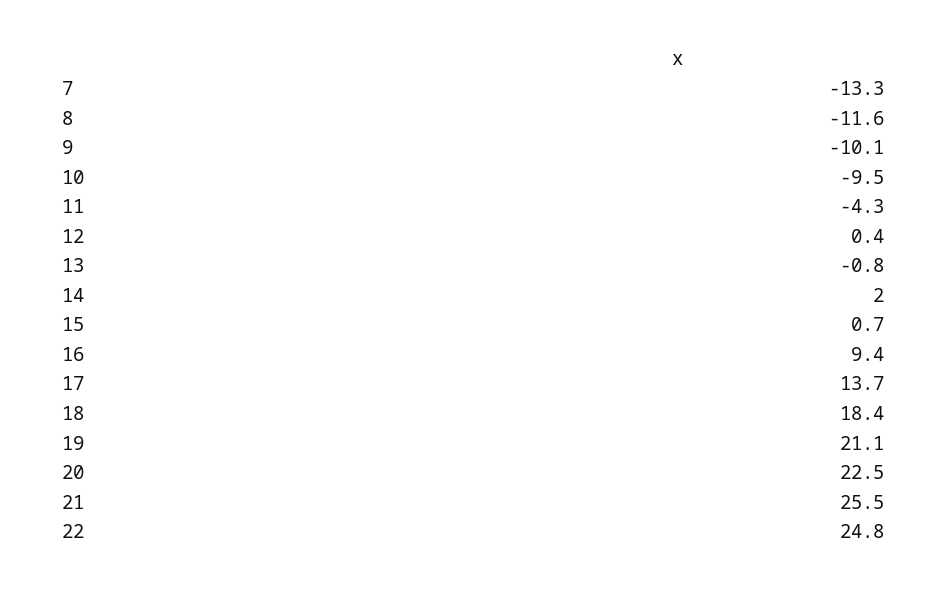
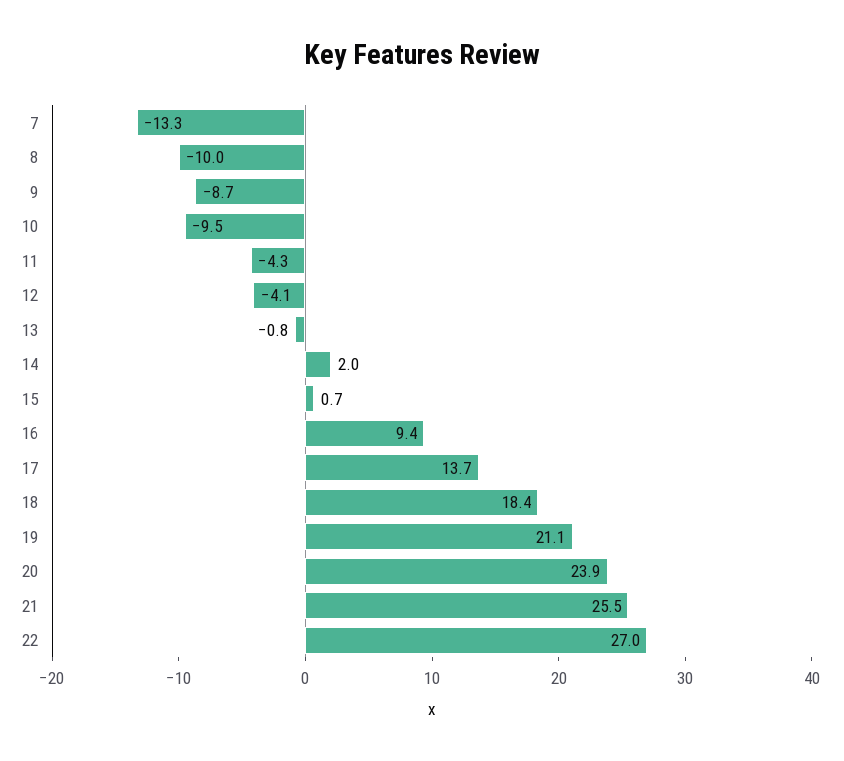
8: -11.6 -> -10
9: -10.1 -> -8.7
12: 0.4 -> -4.1
20: 22.5 -> 23.9
22: 24.8 -> 27

